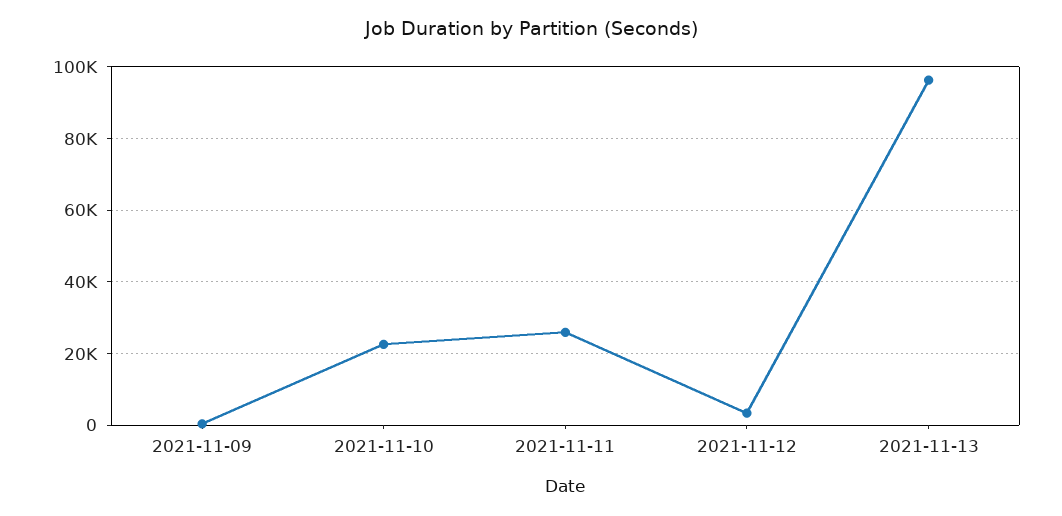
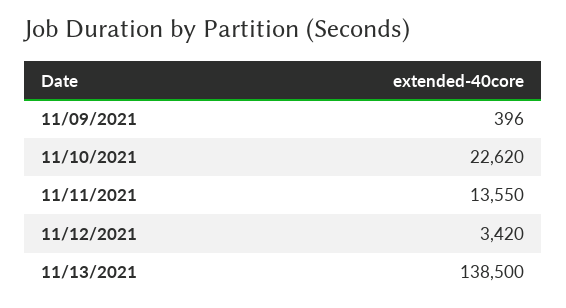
2021-11-11: 26000 -> 13550
2021-11-13: 96000 -> 138500

